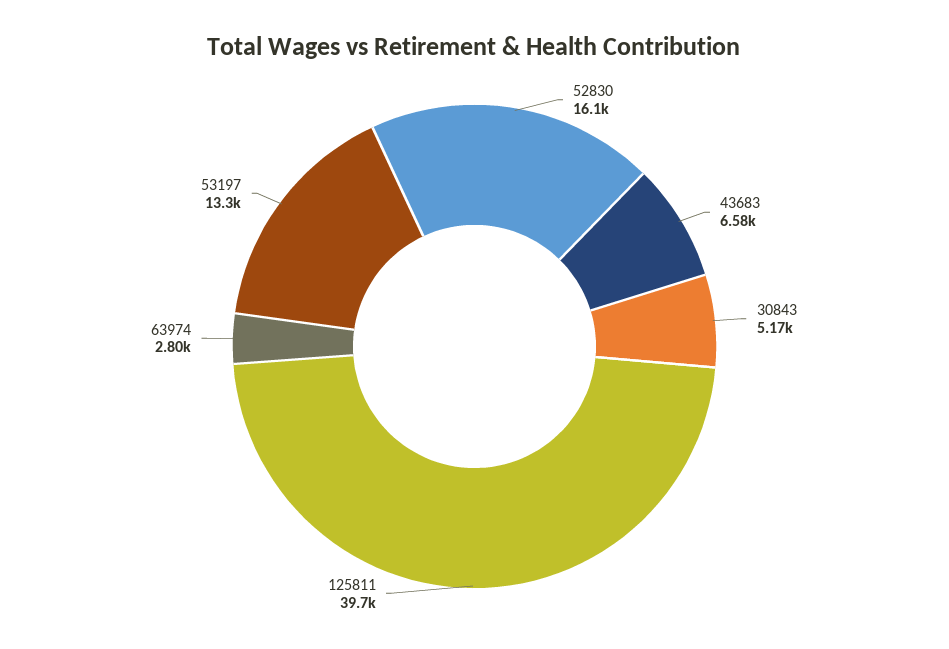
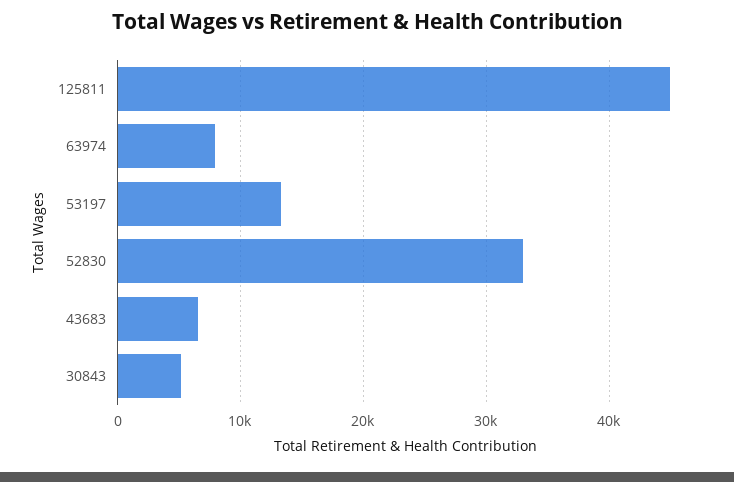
52830: 16100 -> 33000
125811: 39700 -> 45000
63974: 2800 -> 8000

